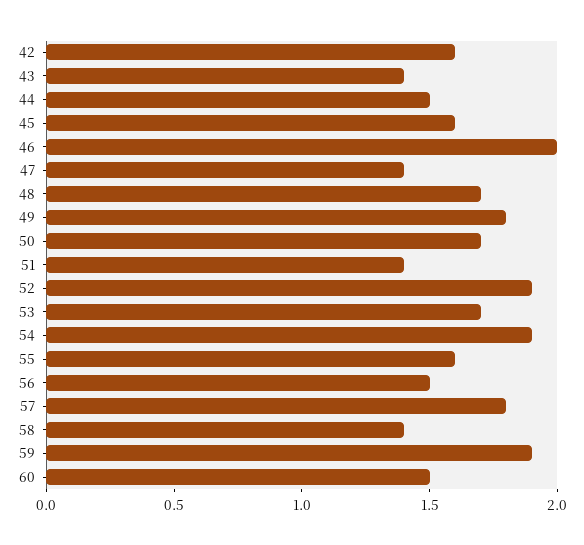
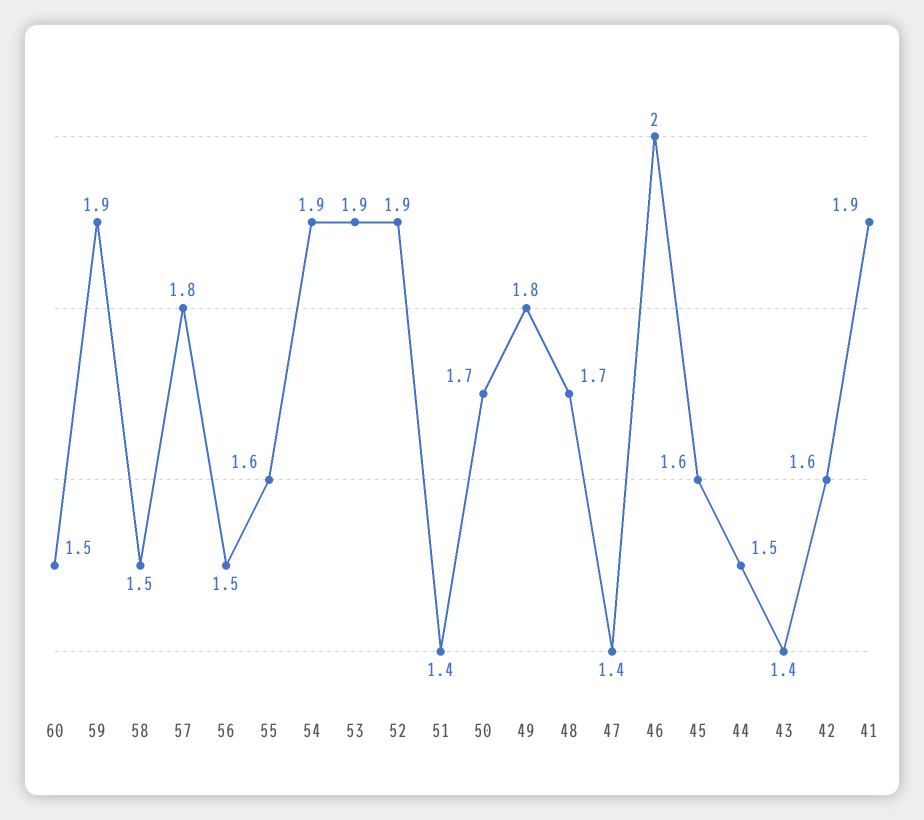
53: 1.7 -> 1.9
58: 1.4 -> 1.5
41: none -> 1.9

